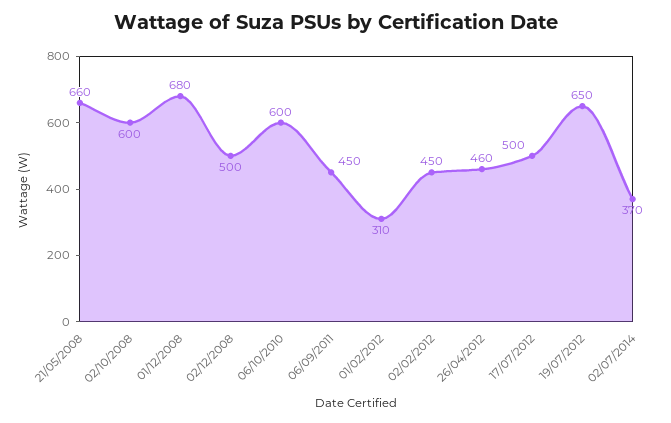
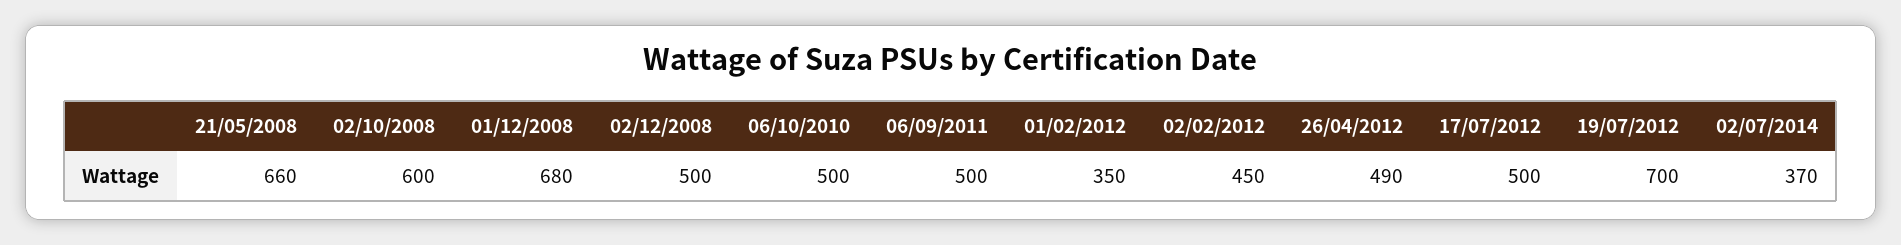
06/10/2010: 600 -> 500
06/09/2011: 450 -> 500
01/02/2012: 310 -> 350
26/04/2012: 460 -> 490
19/07/2012: 650 -> 700

